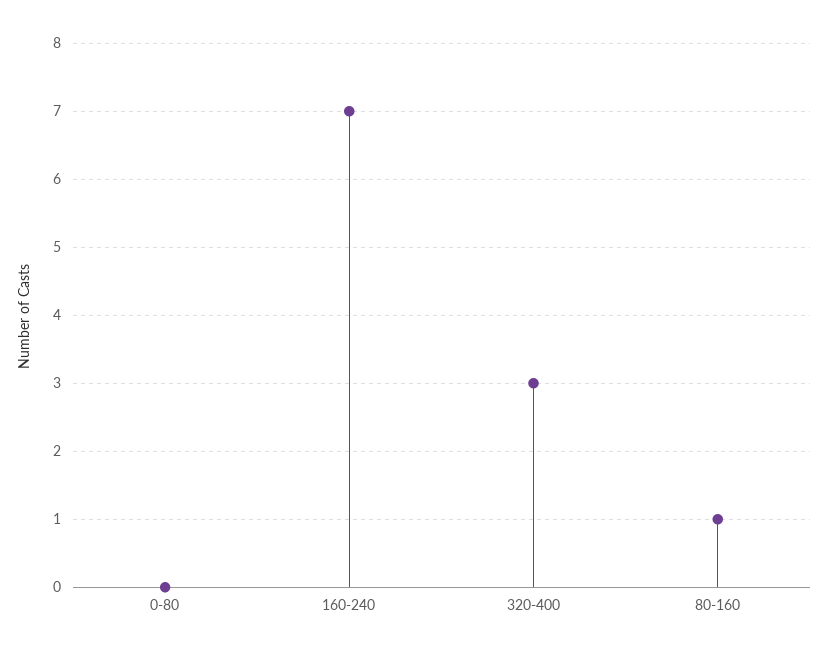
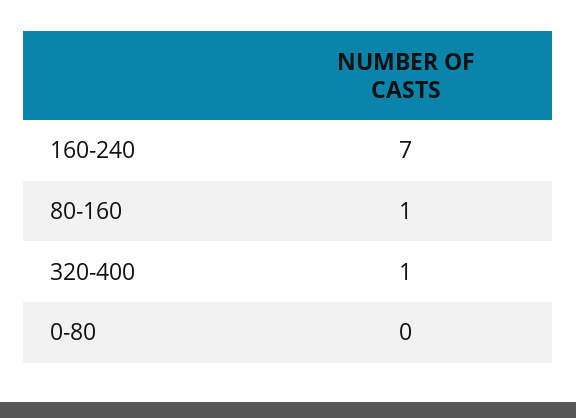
320-400: 3 -> 1

